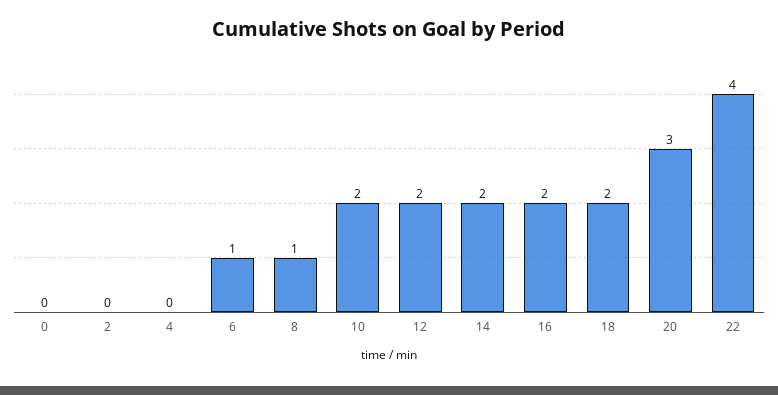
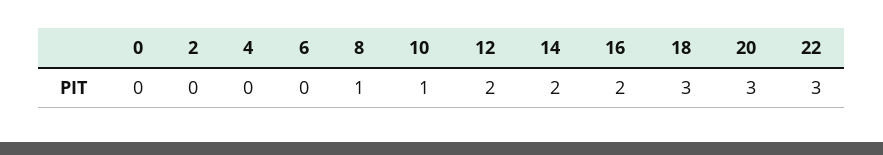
6: 1 -> 0
10: 2 -> 1
18: 2 -> 3
22: 4 -> 3

